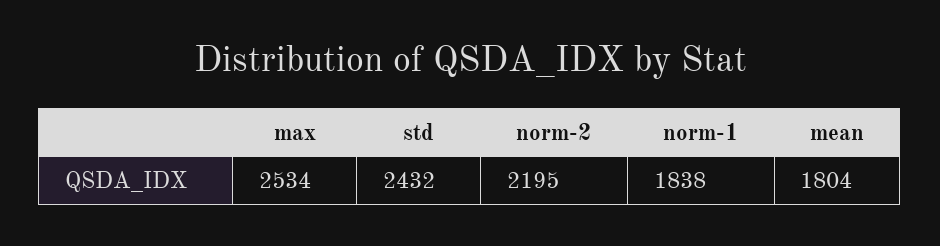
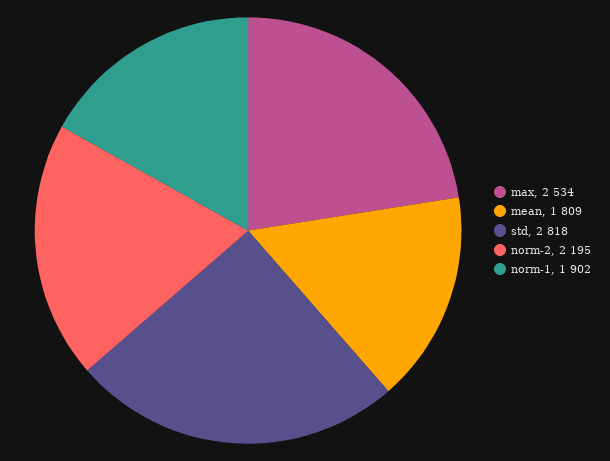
std: 2432 -> 2818
norm-1: 1838 -> 1902
mean: 1804 -> 1809

